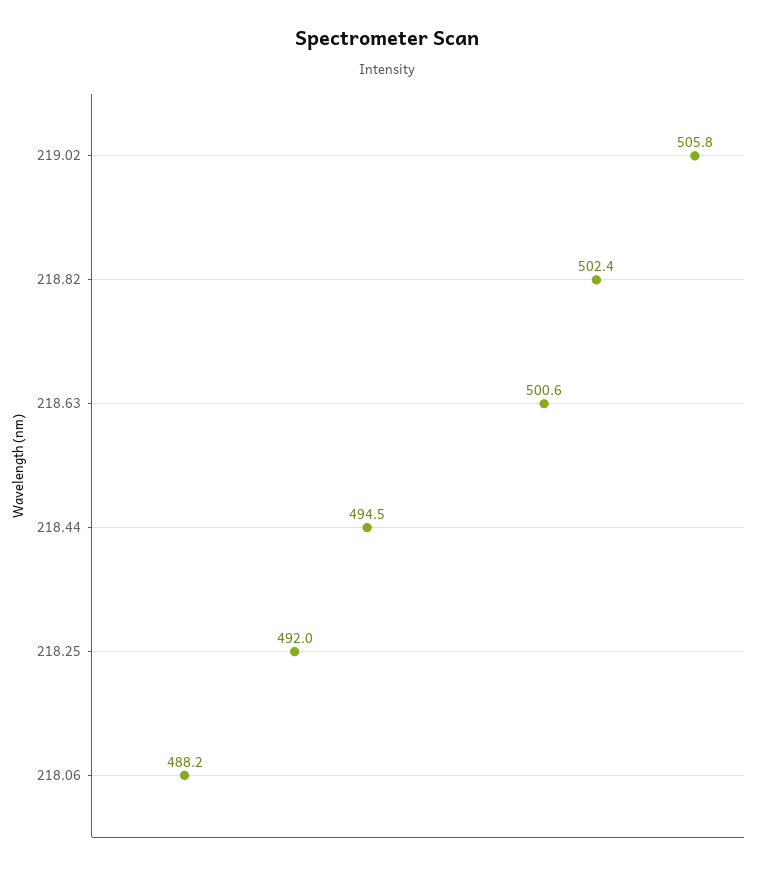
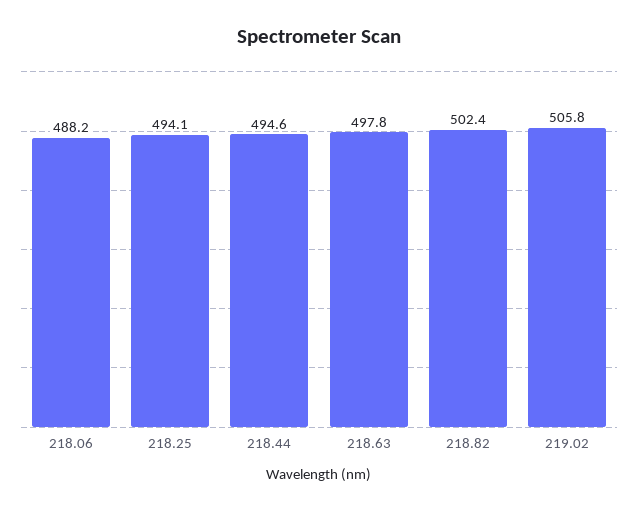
218.63: 500.6 -> 497.8
218.44: 494.5 -> 494.6
218.25: 492 -> 494.1

